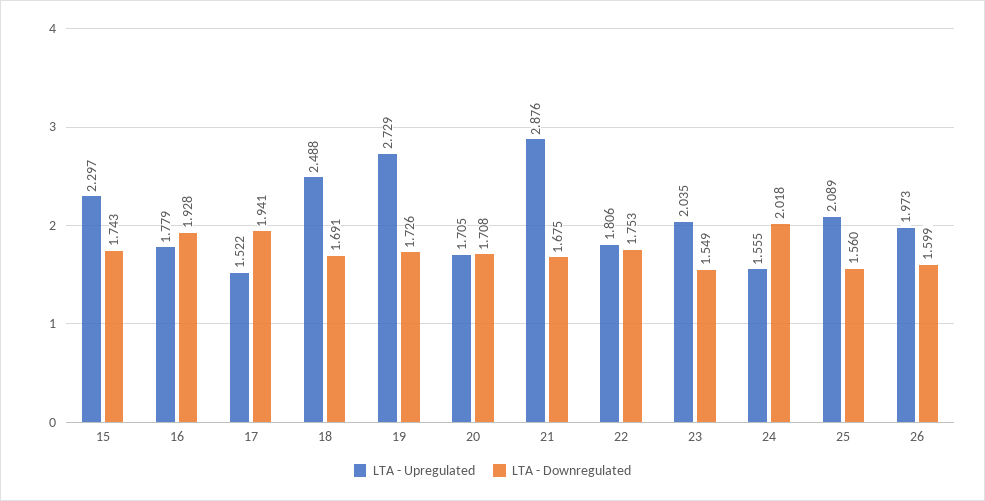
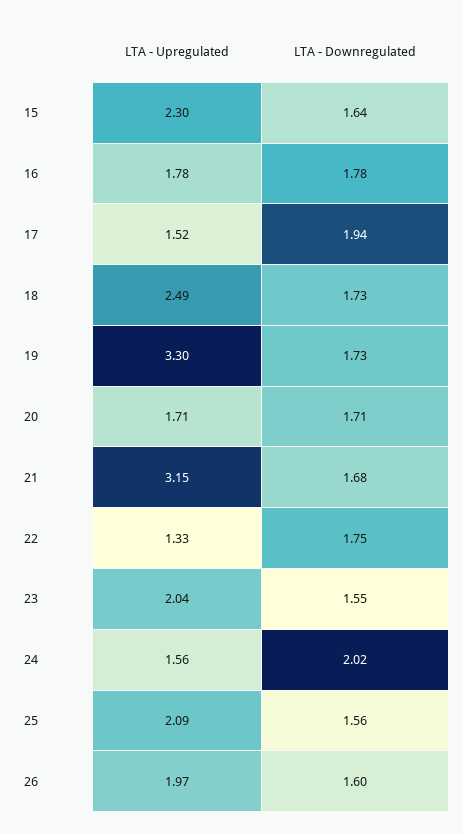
LTA - Downregulated, 15: 1.743 -> 1.64
LTA - Downregulated, 16: 1.928 -> 1.78
LTA - Downregulated, 18: 1.691 -> 1.73
LTA - Upregulated, 19: 2.729 -> 3.3
LTA - Upregulated, 21: 2.876 -> 3.15
LTA - Upregulated, 22: 1.806 -> 1.33

